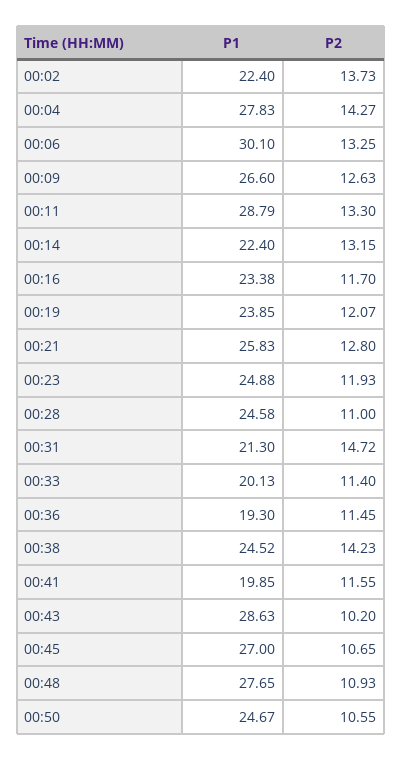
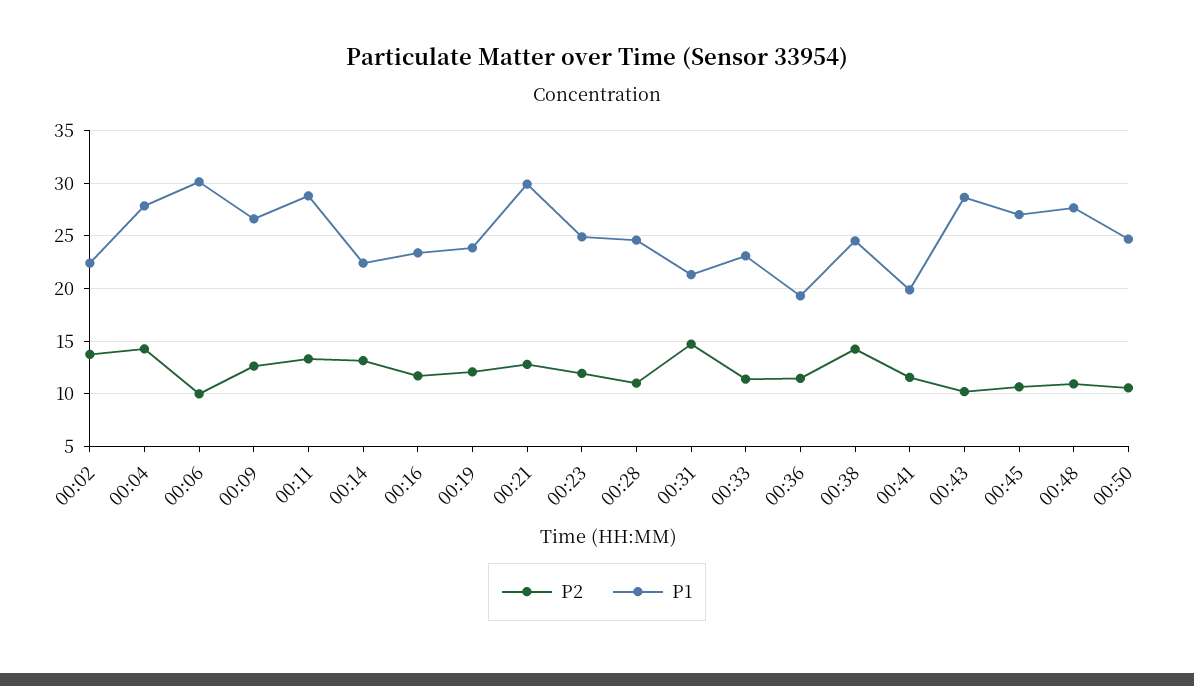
P2, 00:06: 13.25 -> 10
P1, 00:21: 25.83 -> 30
P1, 00:33: 20.13 -> 23

